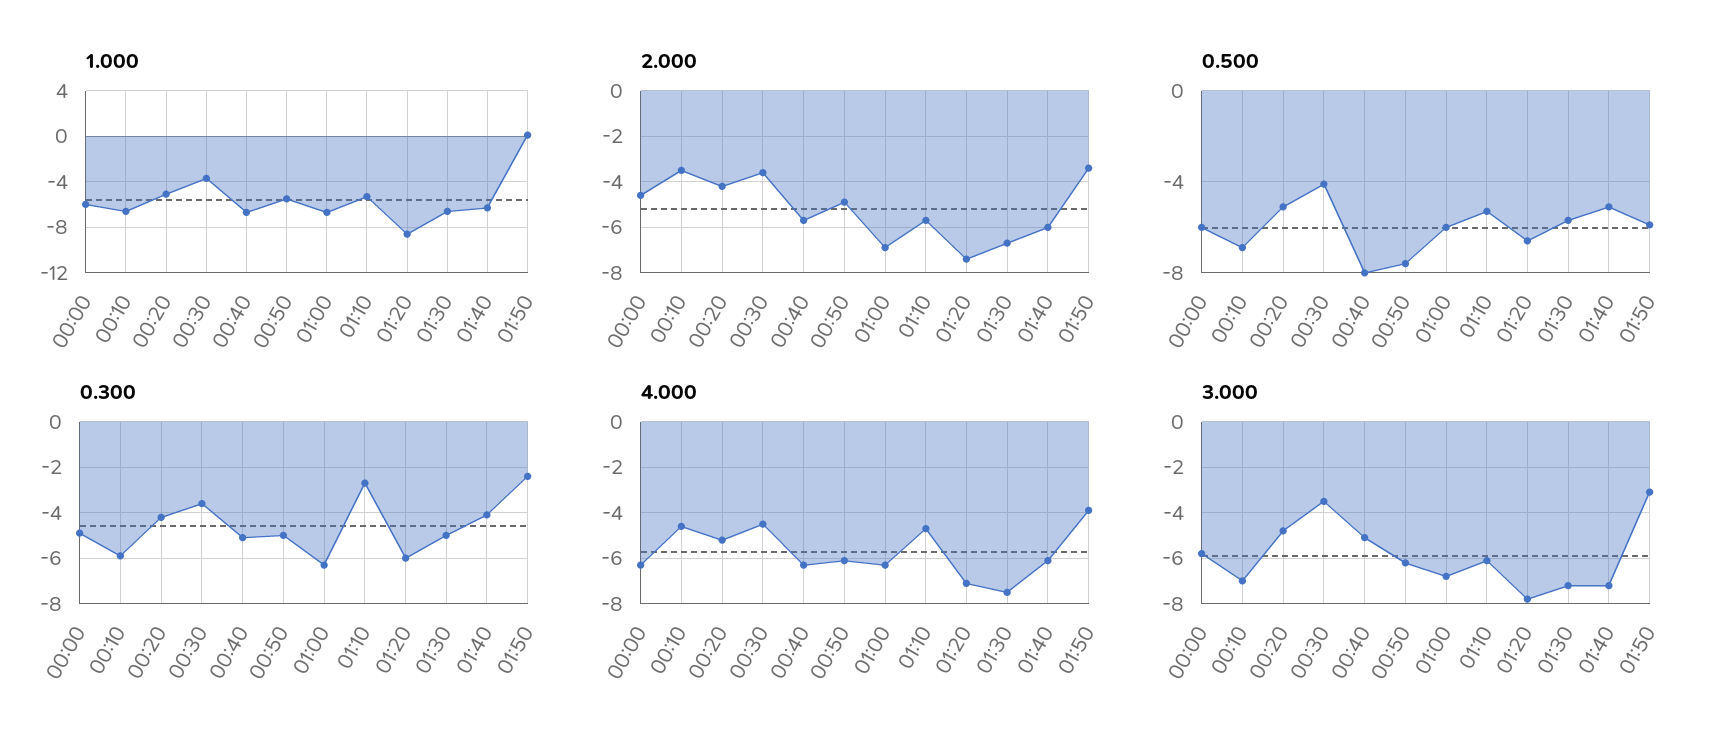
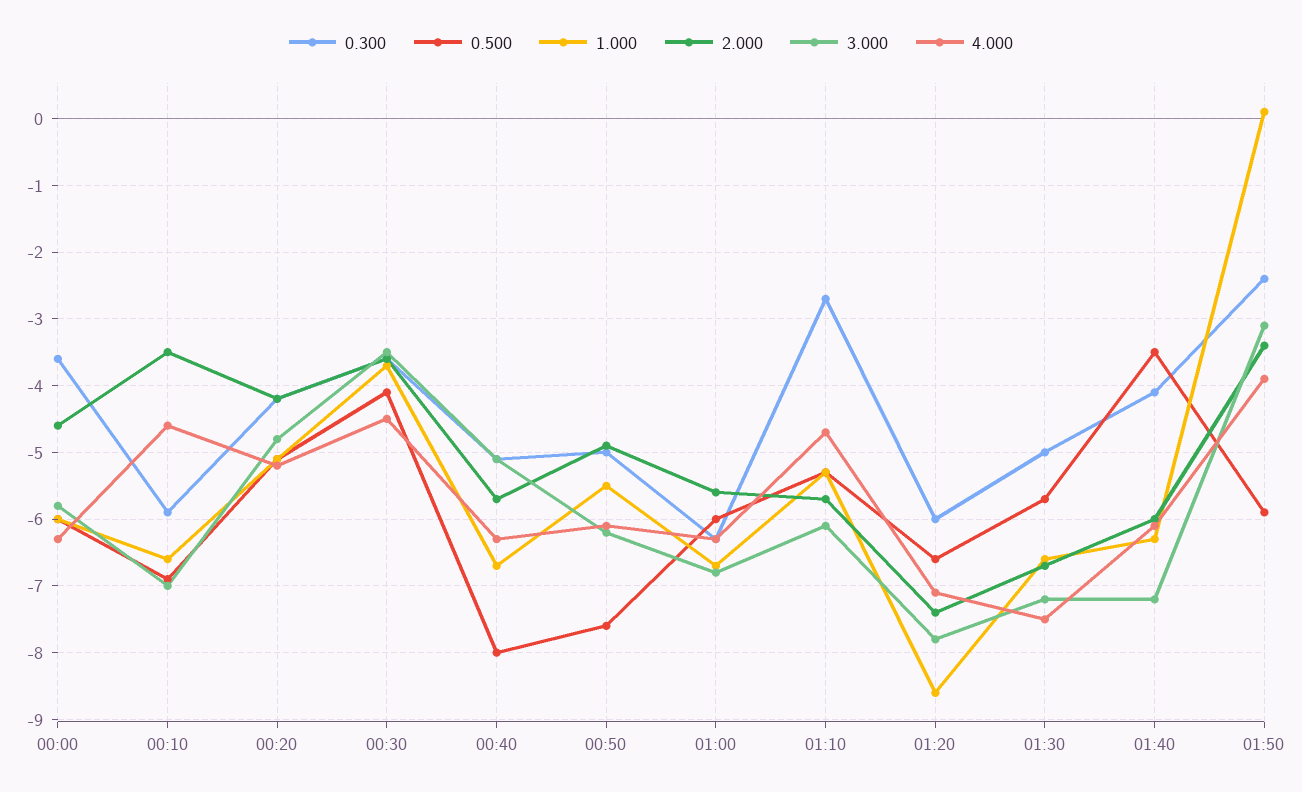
2.000, 01:00: -7 -> -5.6
0.500, 01:40: -5 -> -3.5
0.300, 00:00: -5 -> -3.6

